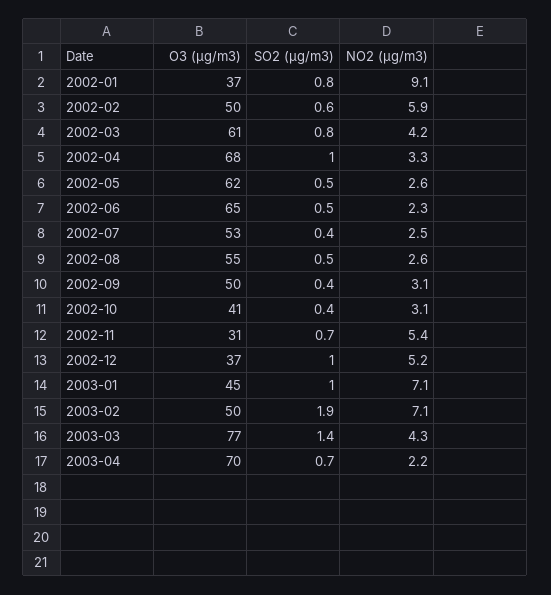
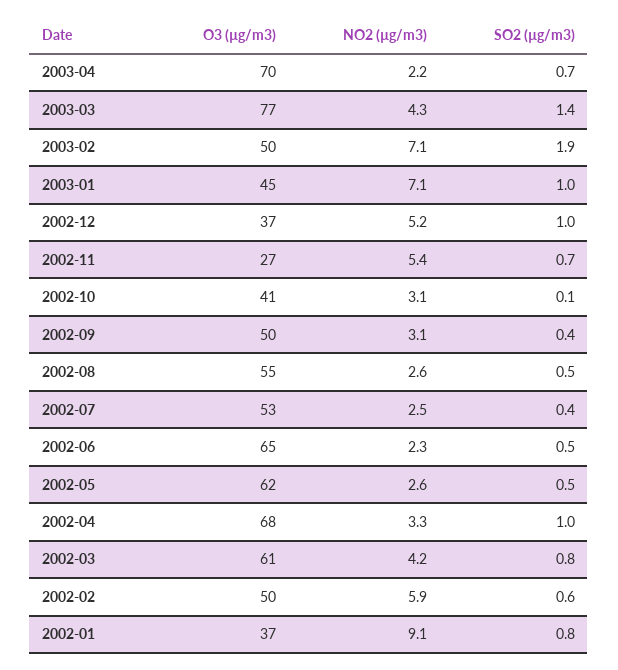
SO2 (µg/m3), 2002-10: 0.4 -> 0.1
O3 (µg/m3), 2002-11: 31 -> 27

